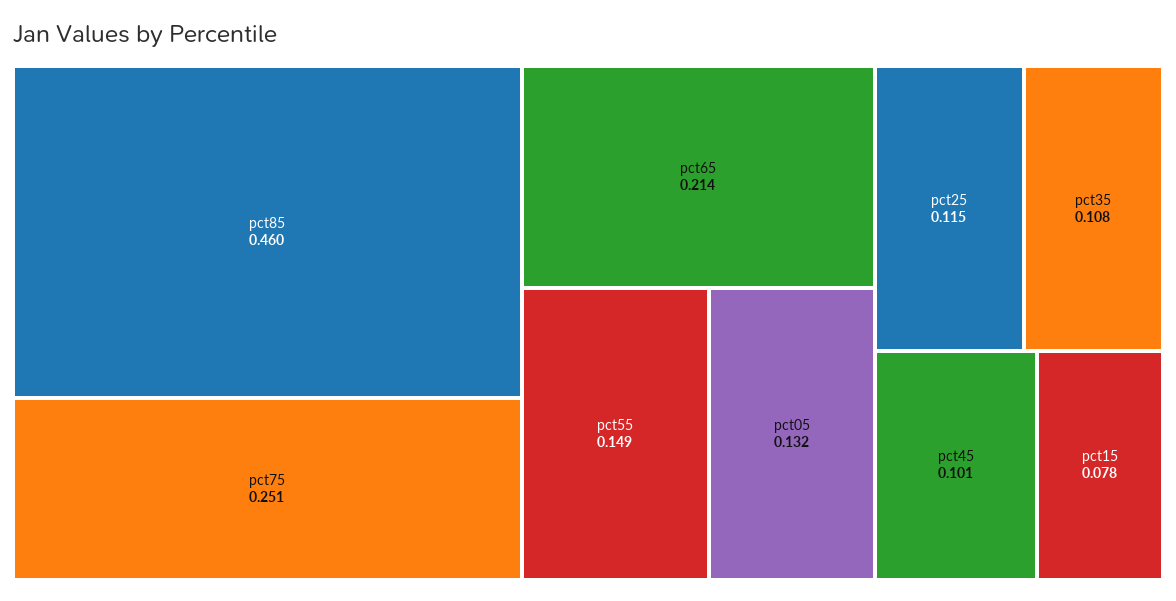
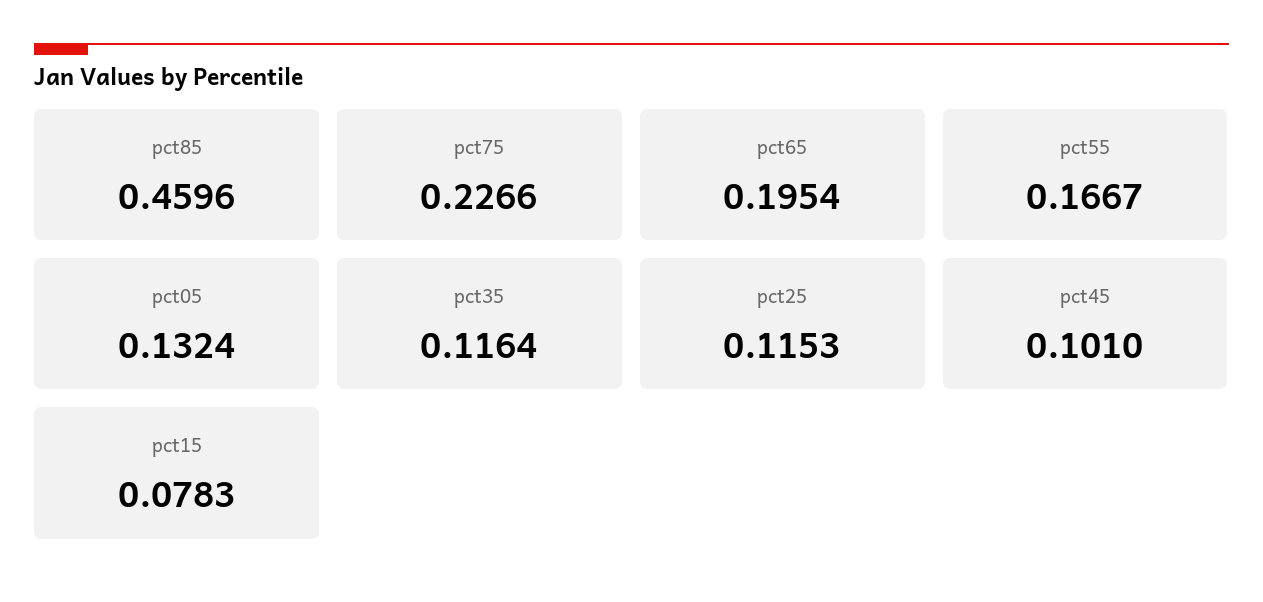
pct75: 0.251 -> 0.2266
pct65: 0.214 -> 0.1954
pct55: 0.149 -> 0.1667
pct35: 0.108 -> 0.1164

